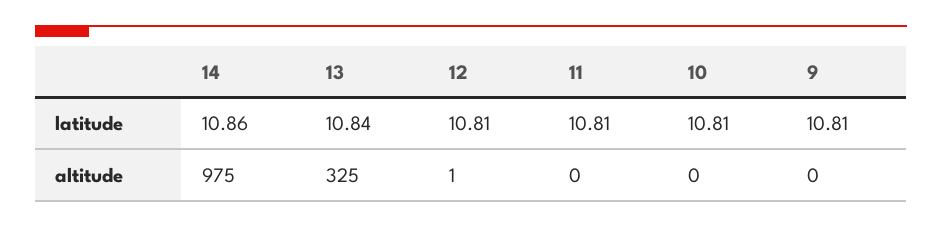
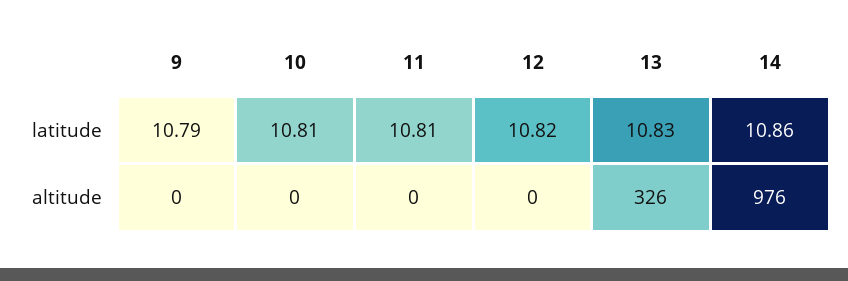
13, latitude: 10.84 -> 10.83
12, latitude: 10.81 -> 10.82
9, latitude: 10.81 -> 10.79
14, altitude: 975 -> 976
13, altitude: 325 -> 326
12, altitude: 1 -> 0

